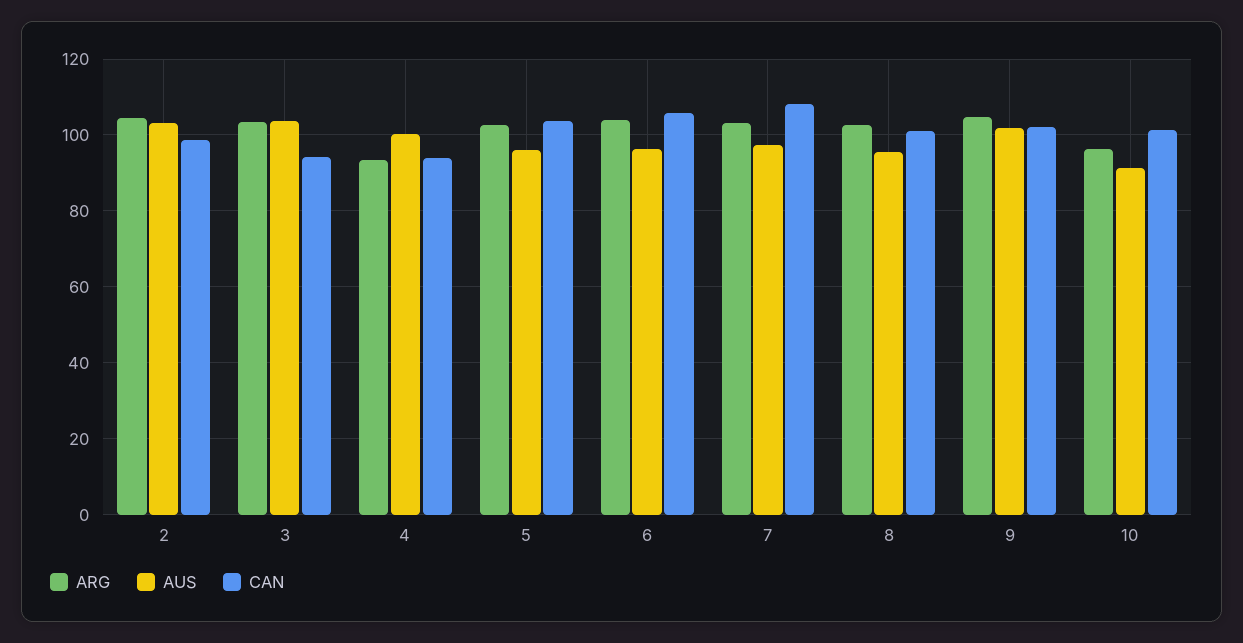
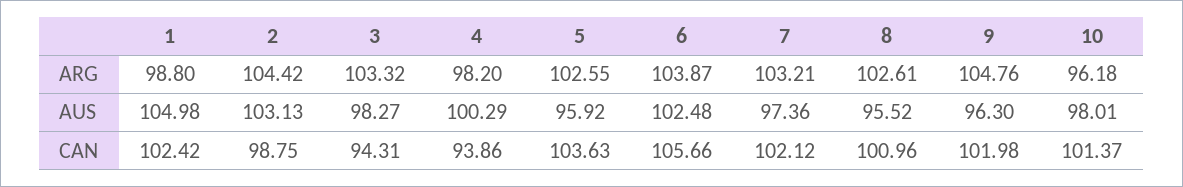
AUS, 3: 104 -> 98.27
ARG, 4: 94 -> 98.2
AUS, 6: 96 -> 102.48
CAN, 7: 108 -> 102.12
AUS, 9: 102 -> 96.3
AUS, 10: 92 -> 98.01
ARG, 1: none -> 98.8
AUS, 1: none -> 104.98
CAN, 1: none -> 102.42

